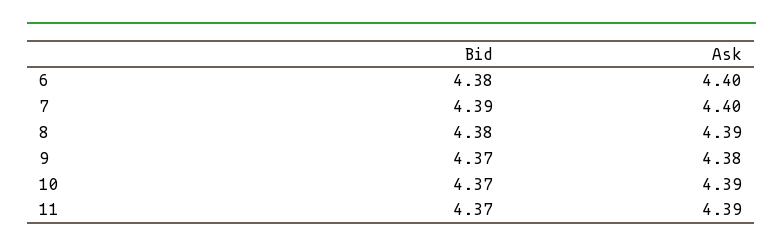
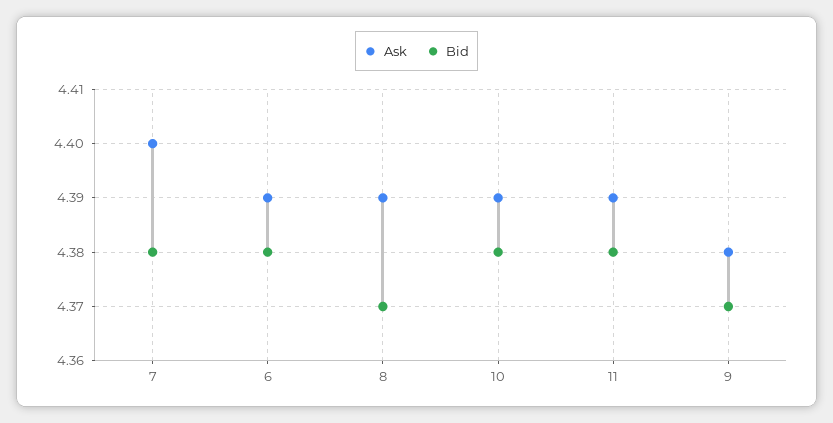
Ask, 6: 4.4 -> 4.39
Bid, 7: 4.39 -> 4.38
Bid, 8: 4.38 -> 4.37
Bid, 10: 4.37 -> 4.38
Bid, 11: 4.37 -> 4.38

